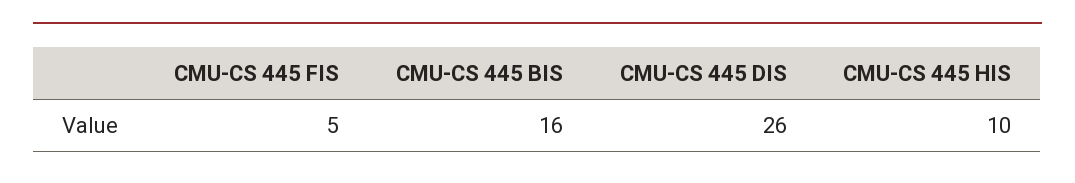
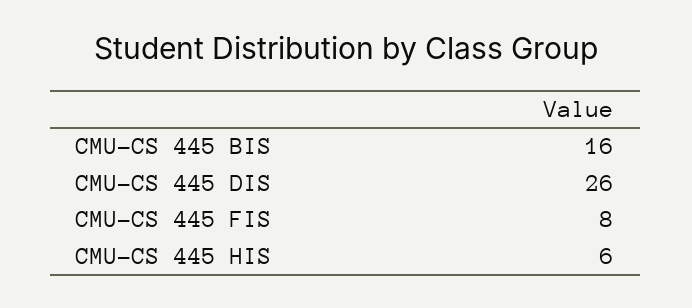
CMU-CS 445 FIS: 5 -> 8
CMU-CS 445 HIS: 10 -> 6

